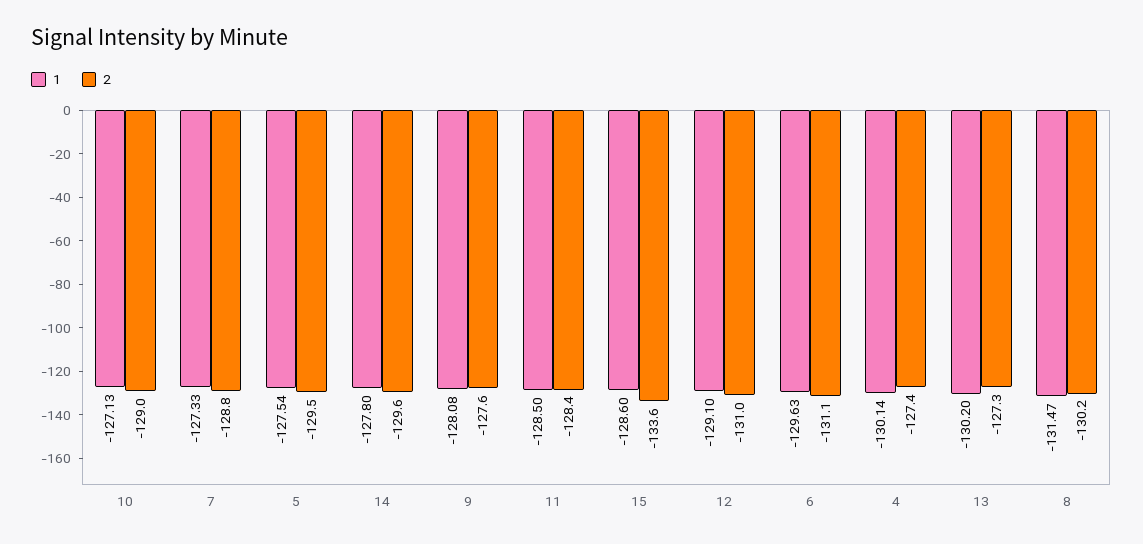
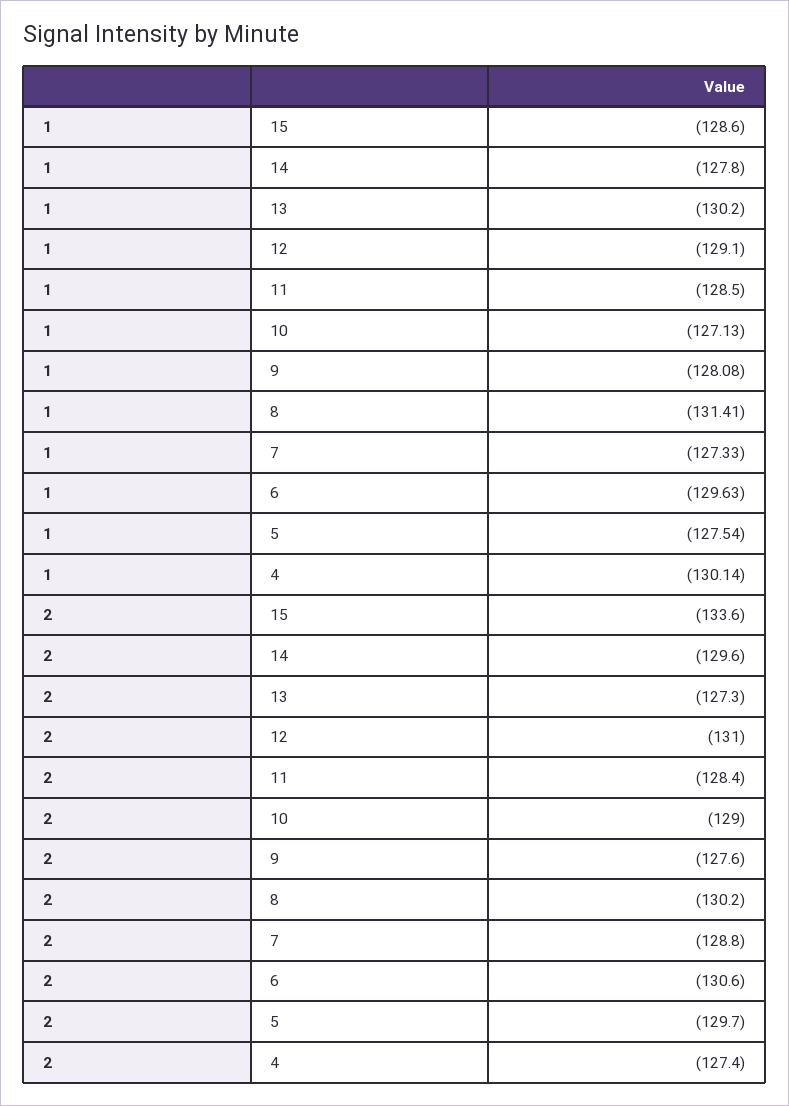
2, 5: -129.5 -> -129.7
2, 6: -131.1 -> -130.6
1, 8: -131.47 -> -131.41

